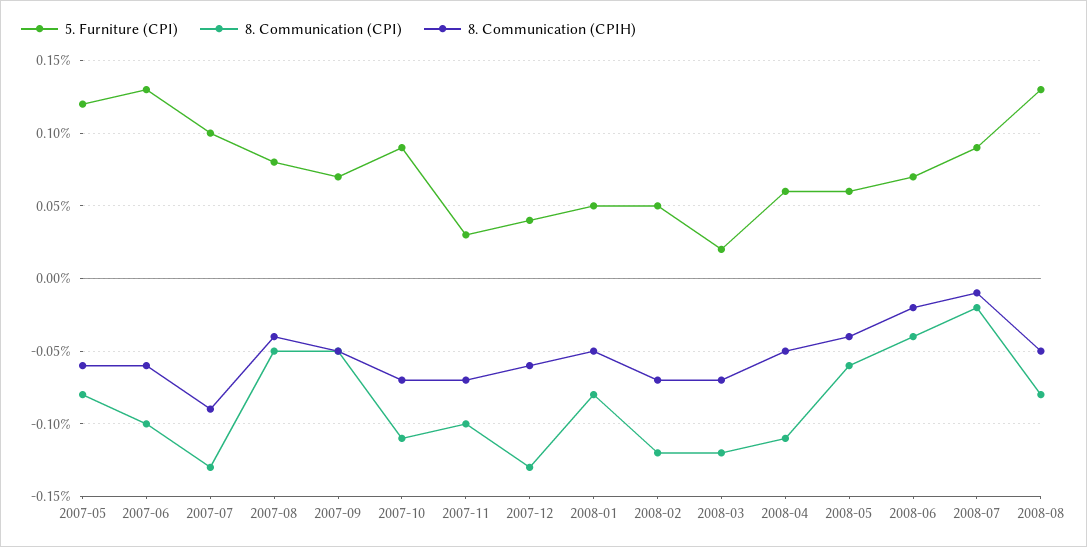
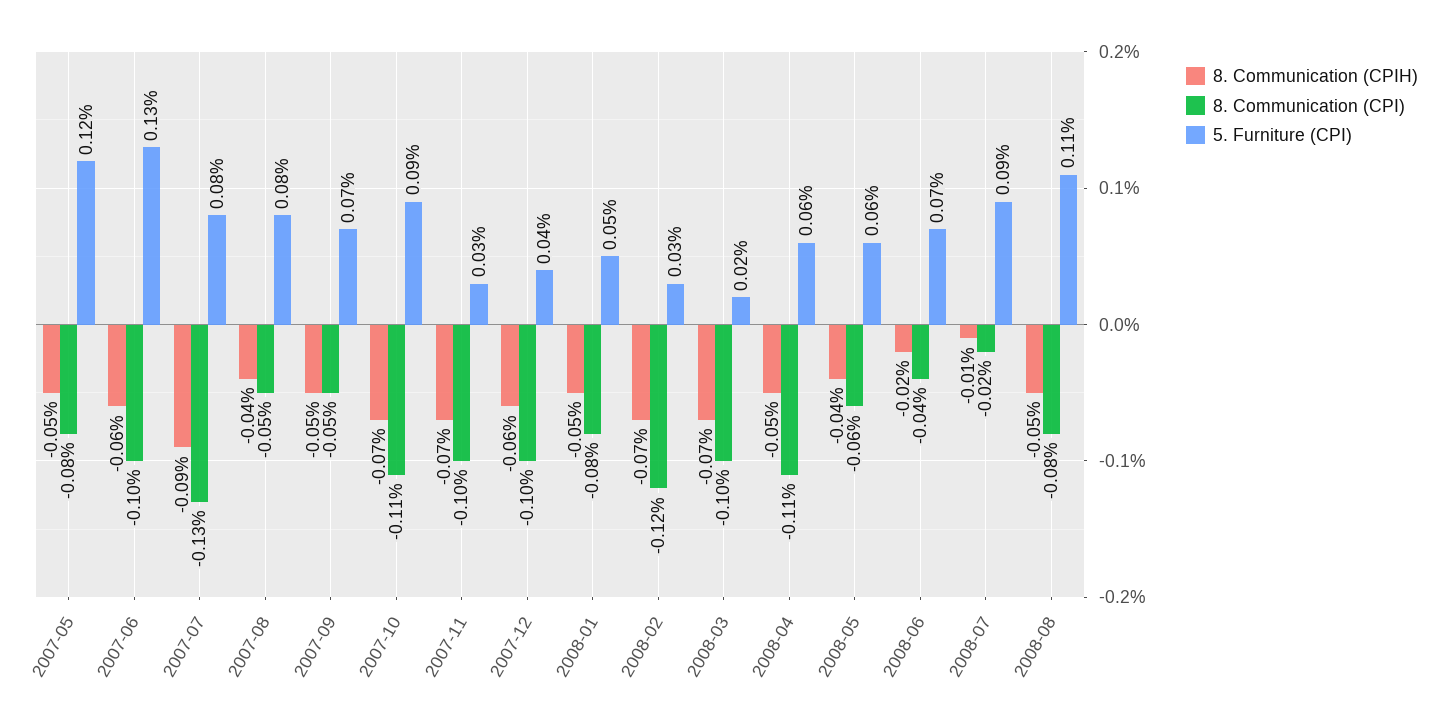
8. Communication (CPIH), 2007-05: -0.06 -> -0.05
5. Furniture (CPI), 2007-07: 0.1 -> 0.08
8. Communication (CPI), 2007-12: -0.13 -> -0.1
5. Furniture (CPI), 2008-02: 0.05 -> 0.03
8. Communication (CPI), 2008-03: -0.12 -> -0.1
5. Furniture (CPI), 2008-08: 0.13 -> 0.11

